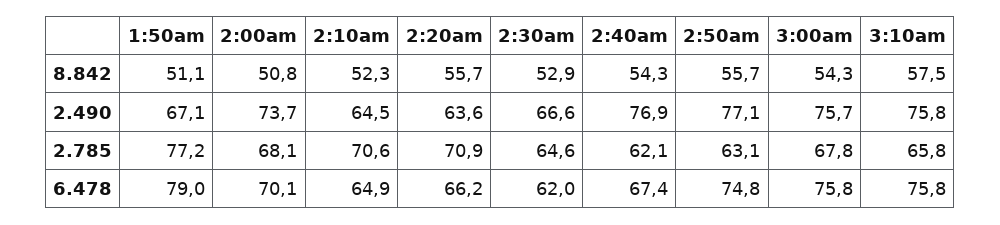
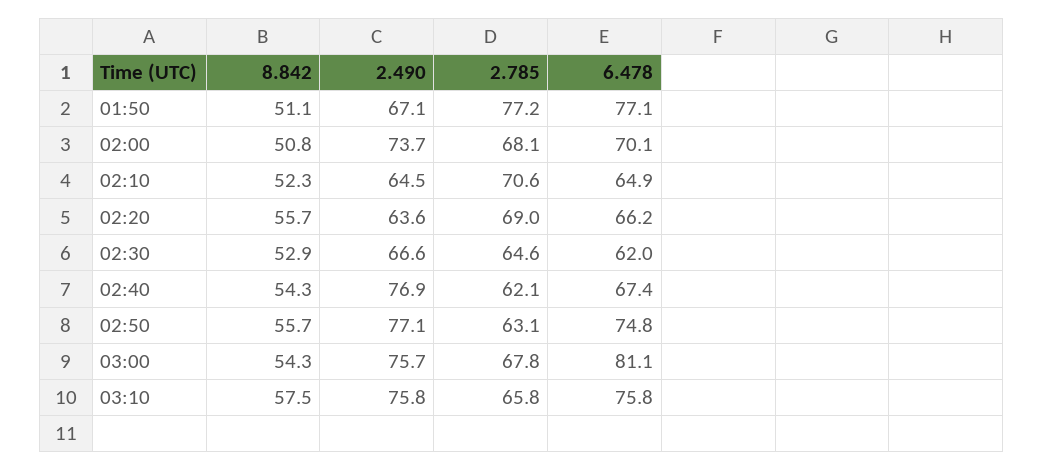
2:20am, 2.785: 70.9 -> 69
1:50am, 6.478: 79 -> 77.1
3:00am, 6.478: 75.8 -> 81.1

